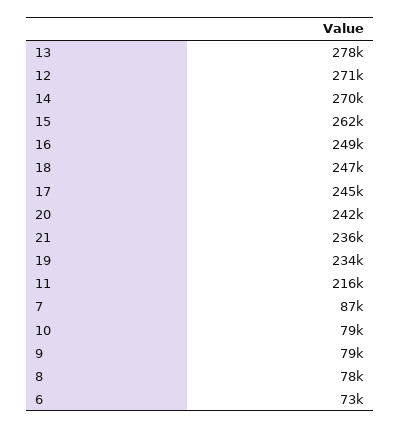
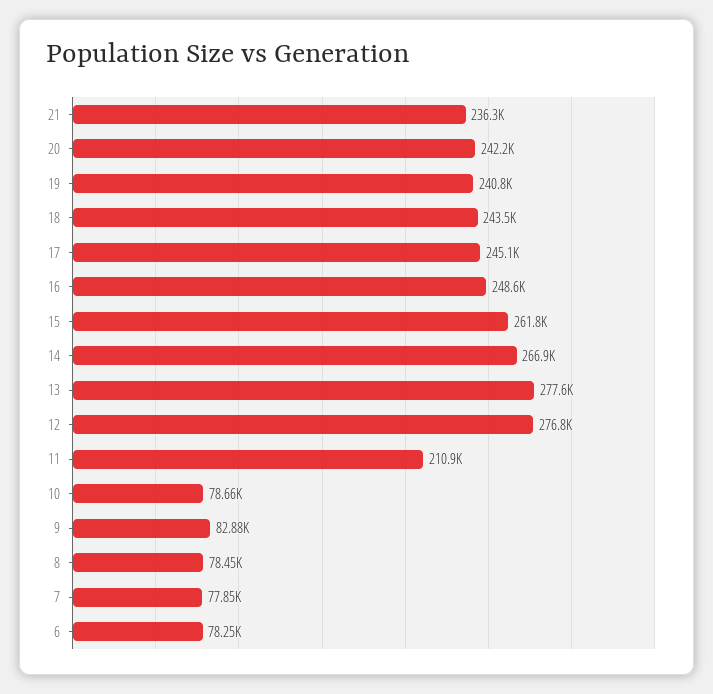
12: 271000 -> 276800
14: 270000 -> 266900
18: 247000 -> 243500
19: 234000 -> 240800
11: 216000 -> 210900
7: 87000 -> 77850
9: 79000 -> 82880
6: 73000 -> 78250

